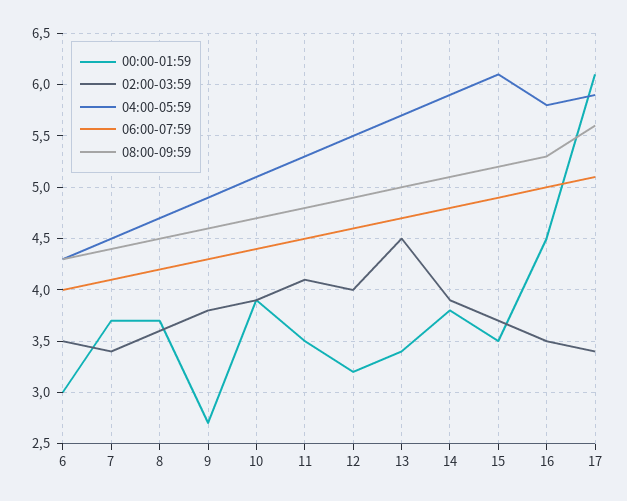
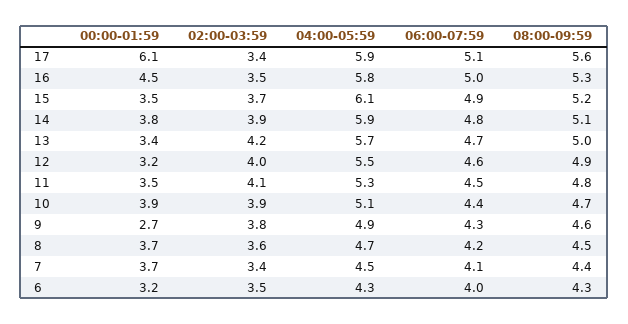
00:00-01:59, 6: 3 -> 3.2
02:00-03:59, 13: 4.5 -> 4.2

